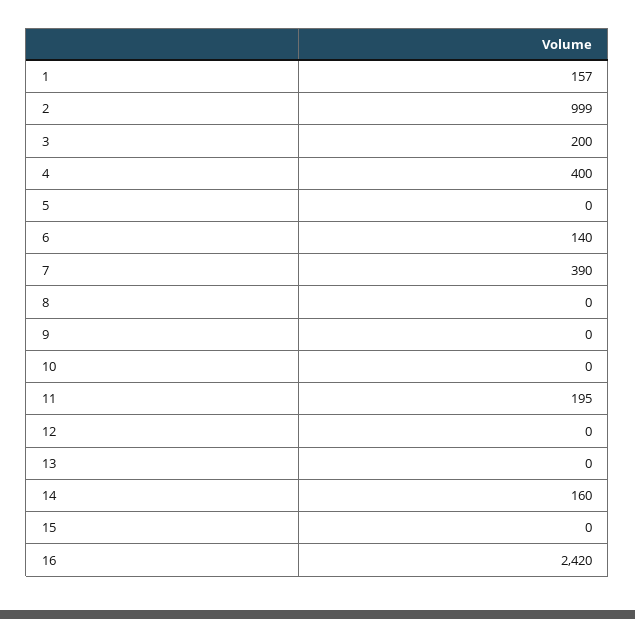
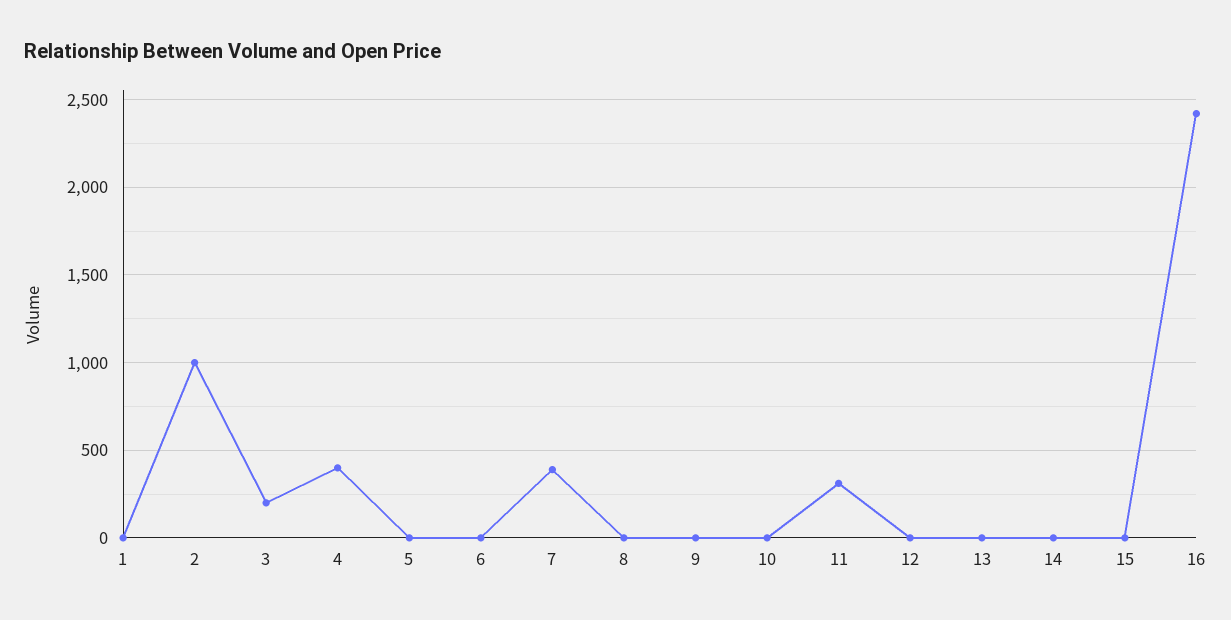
1: 157 -> 0
6: 140 -> 0
11: 195 -> 300
14: 160 -> 0

